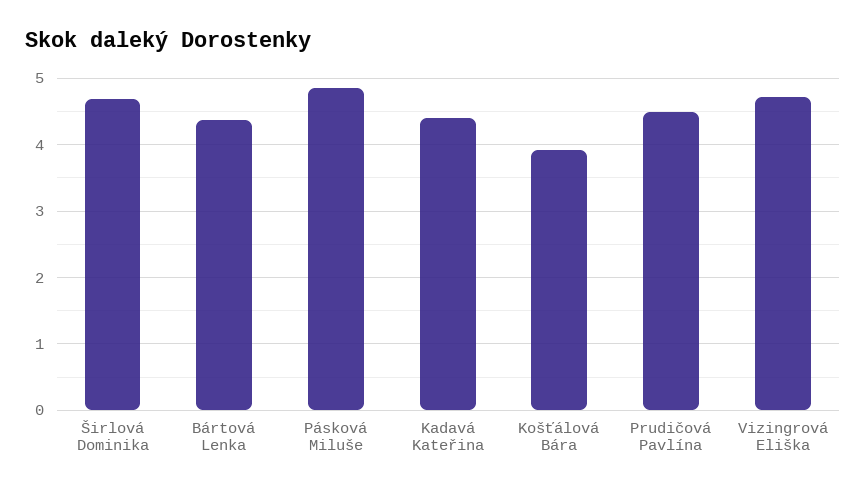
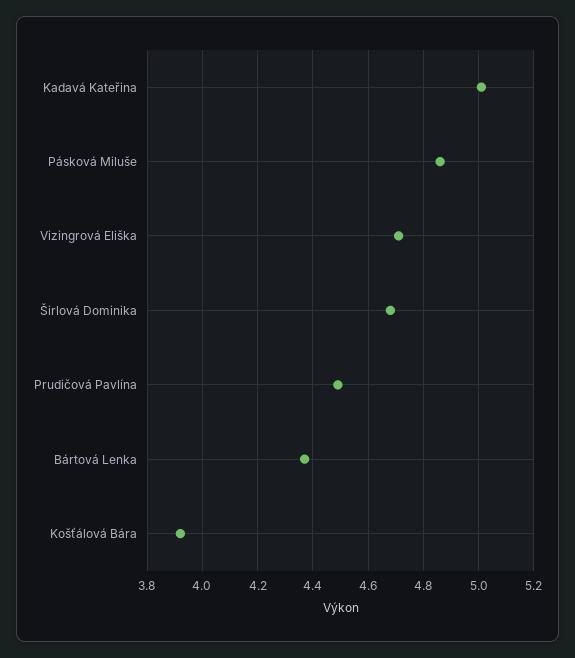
Kadavá Kateřina: 4.4 -> 5

